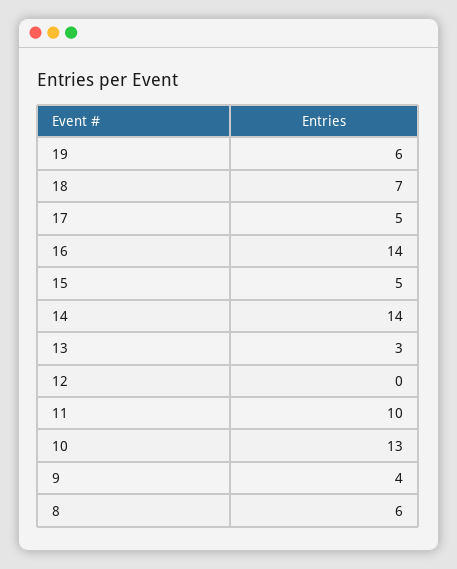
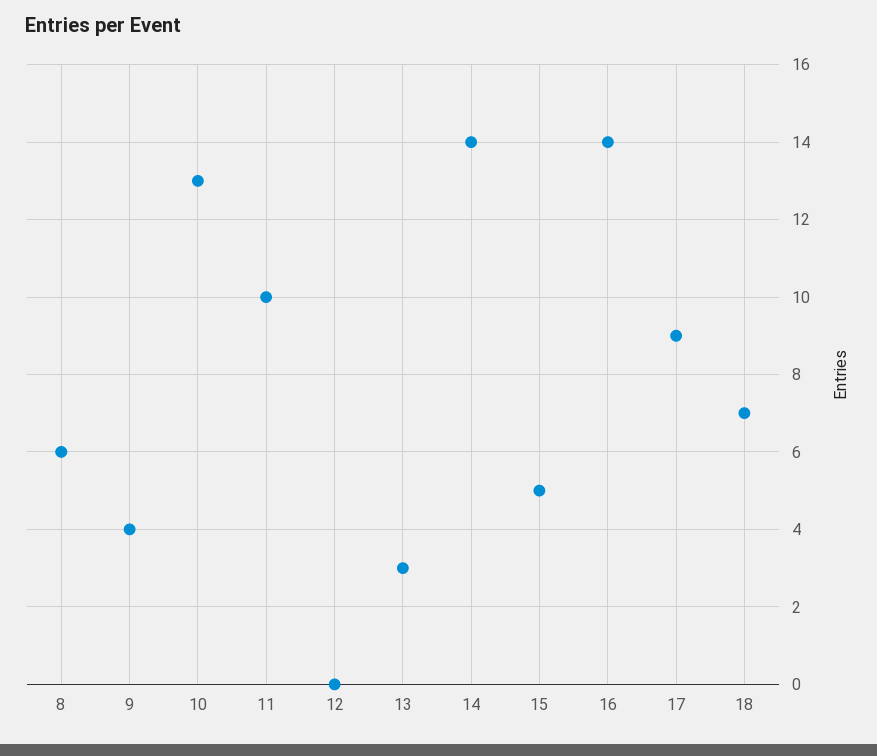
19: 6 -> none
17: 5 -> 9

